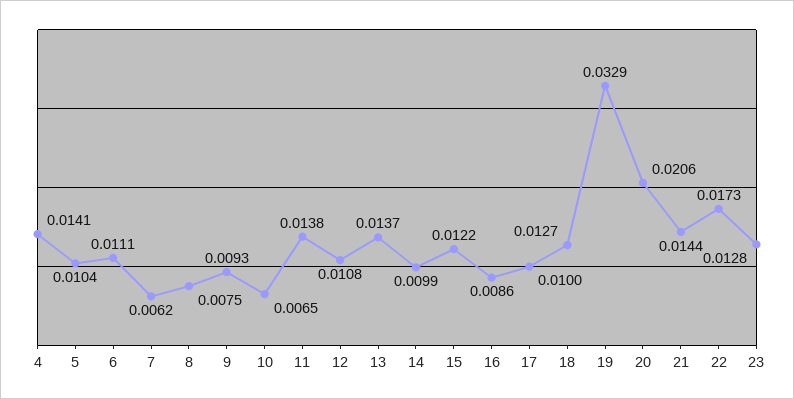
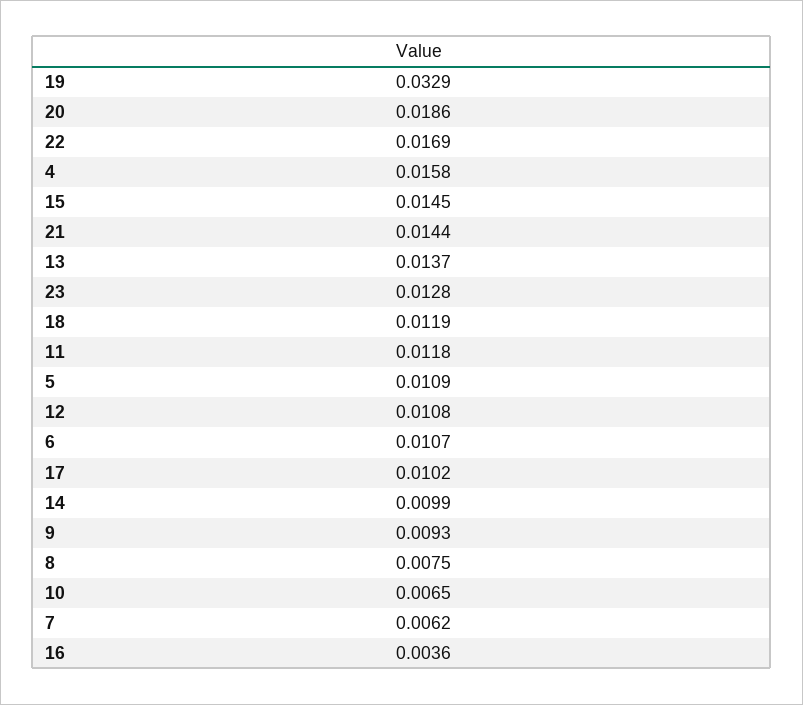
4: 0.0141 -> 0.0158
5: 0.0104 -> 0.0109
6: 0.0111 -> 0.0107
11: 0.0138 -> 0.0118
15: 0.0122 -> 0.0145
16: 0.0086 -> 0.0036
17: 0.01 -> 0.0102
18: 0.0127 -> 0.0119
20: 0.0206 -> 0.0186
22: 0.0173 -> 0.0169

